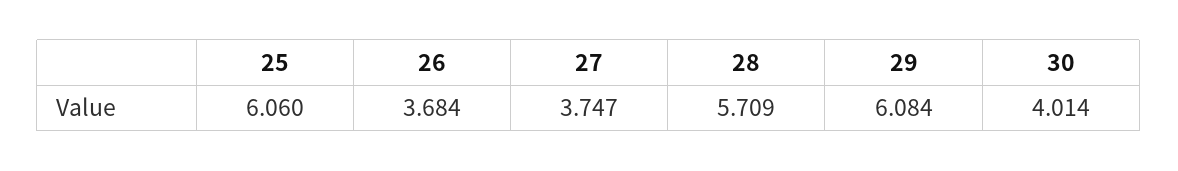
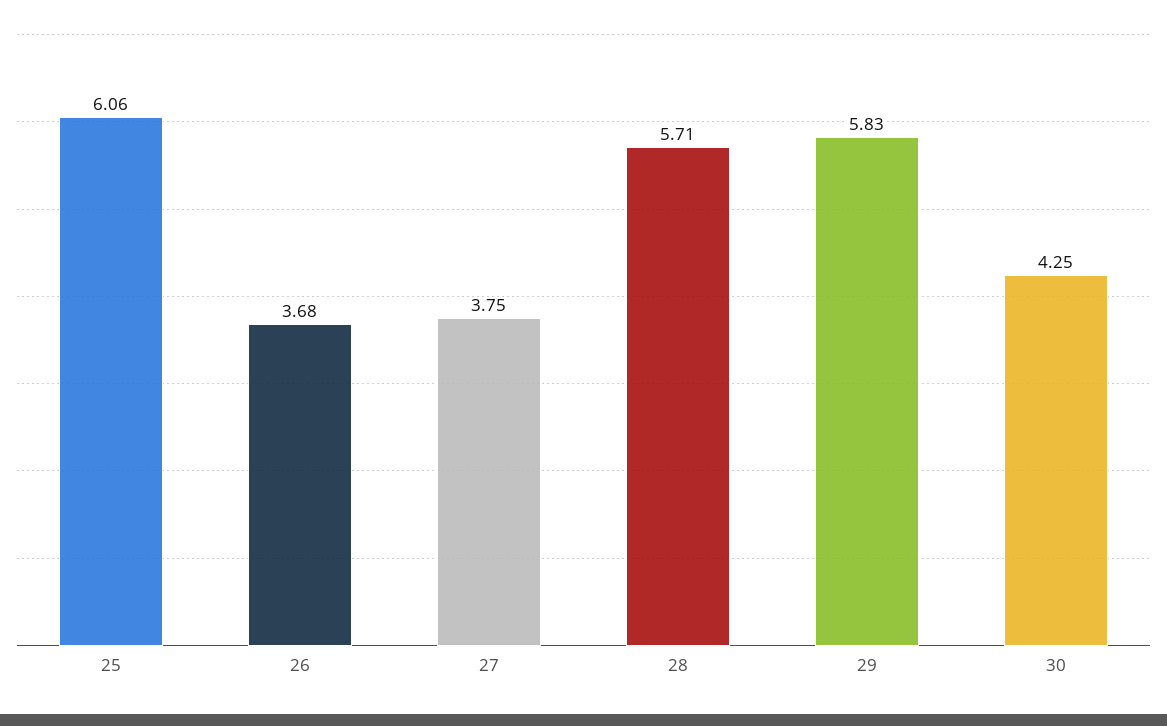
29: 6.084 -> 5.83
30: 4.014 -> 4.25

